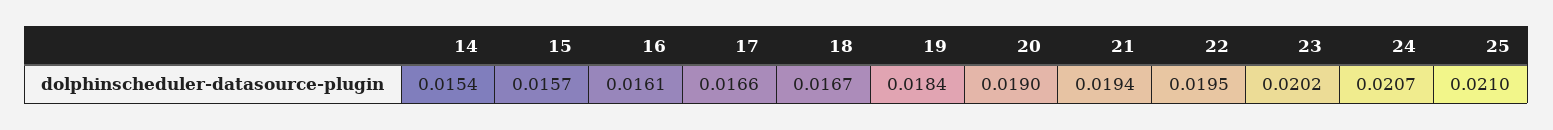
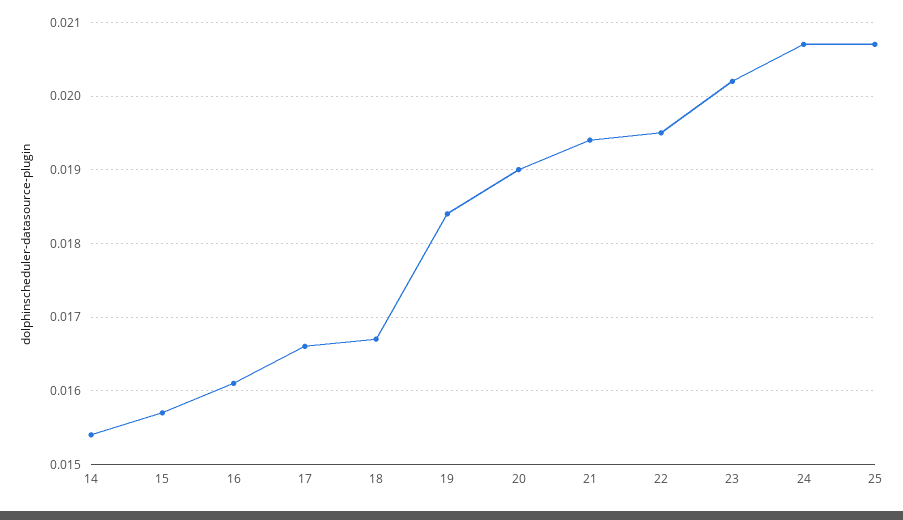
25: 0.021 -> 0.0207

